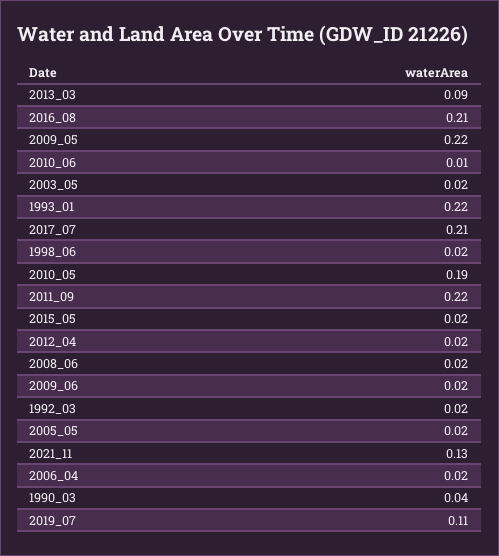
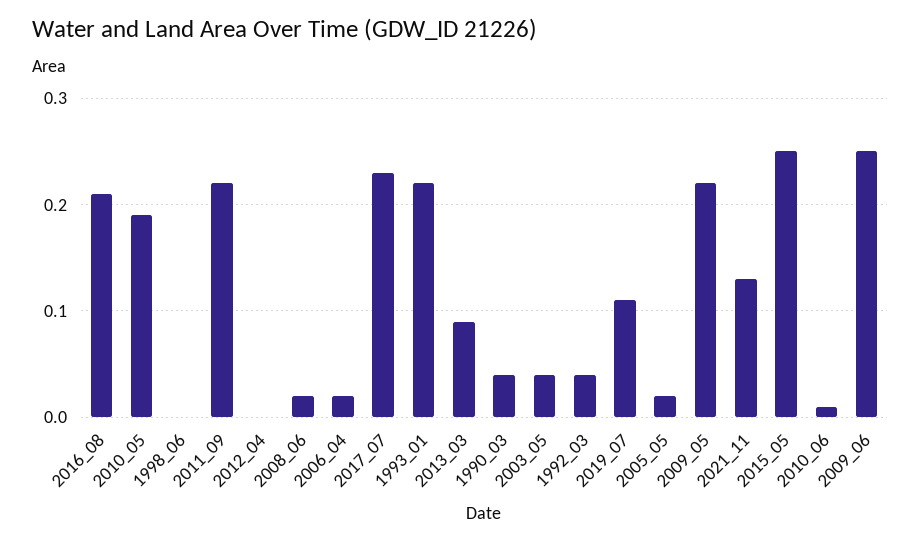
2003_05: 0.02 -> 0.04
2017_07: 0.21 -> 0.23
1998_06: 0.02 -> 0
2015_05: 0.02 -> 0.25
2012_04: 0.02 -> 0
2009_06: 0.02 -> 0.25
1992_03: 0.02 -> 0.04

